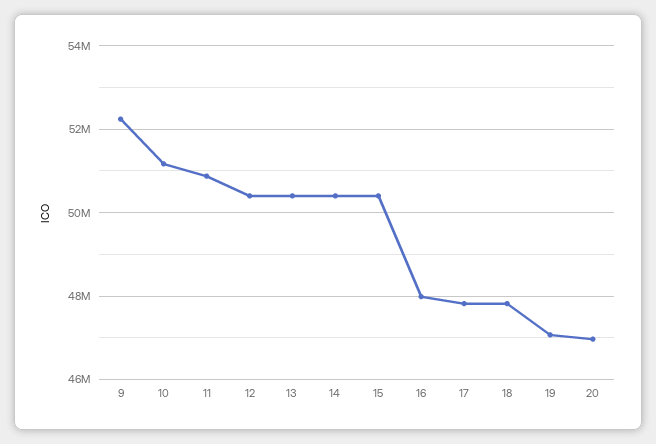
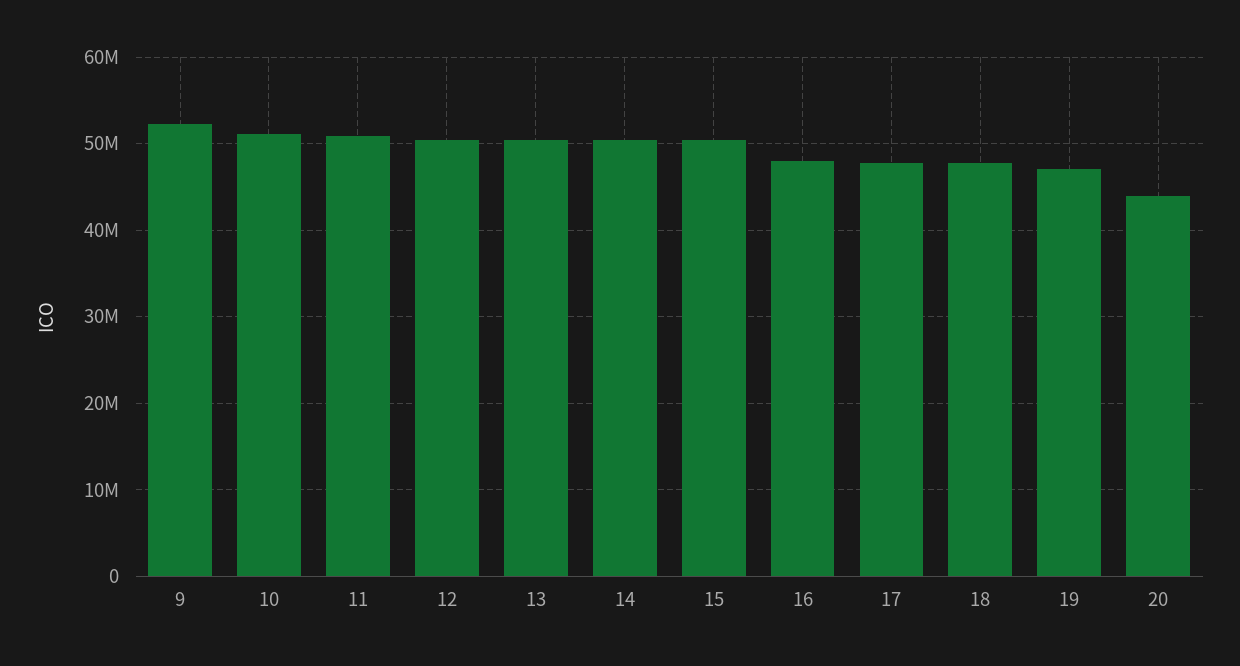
20: 47000000 -> 44000000

